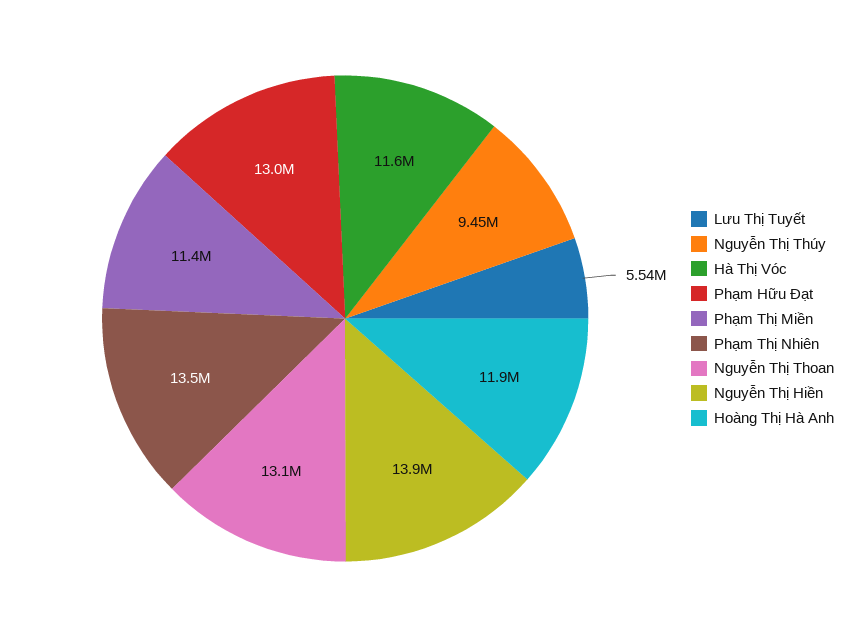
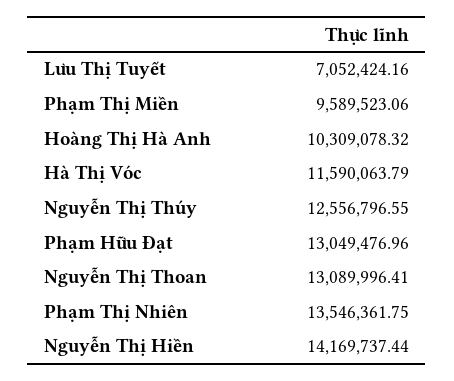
Lưu Thị Tuyết: 5540000 -> 7052424.16
Nguyễn Thị Thúy: 9450000 -> 12556796.55
Phạm Thị Miền: 11400000 -> 9589523.06
Nguyễn Thị Hiền: 13900000 -> 14169737.44
Hoàng Thị Hà Anh: 11900000 -> 10309078.32

